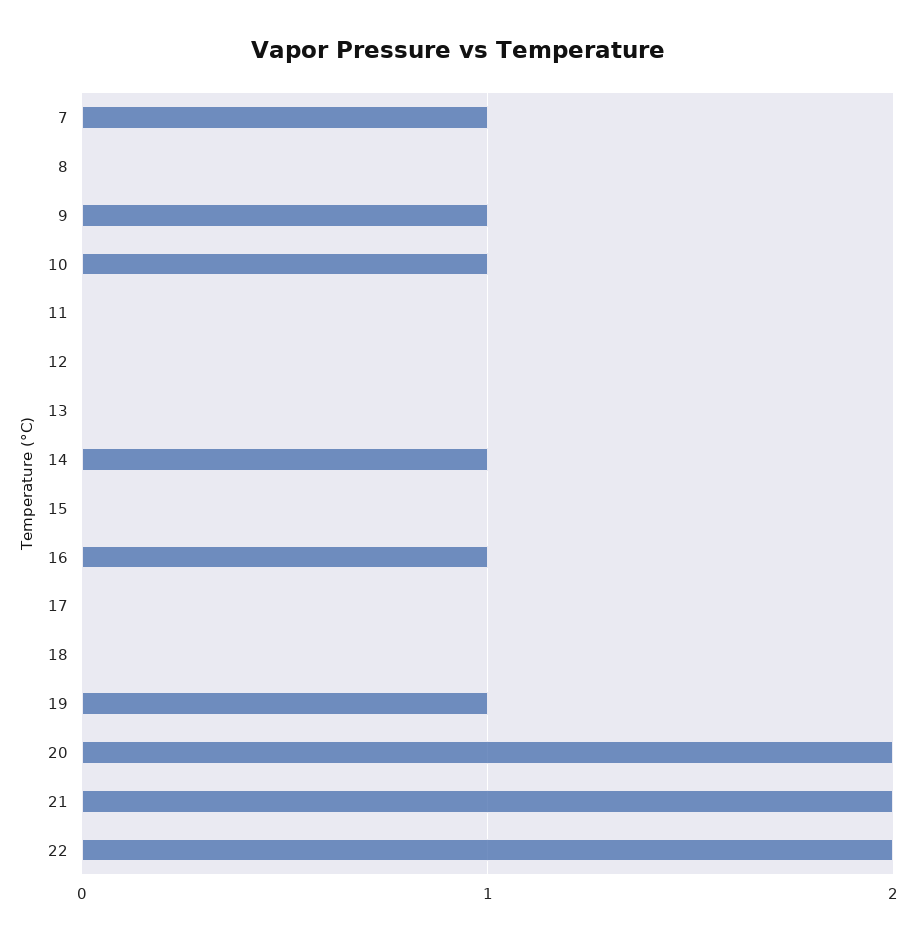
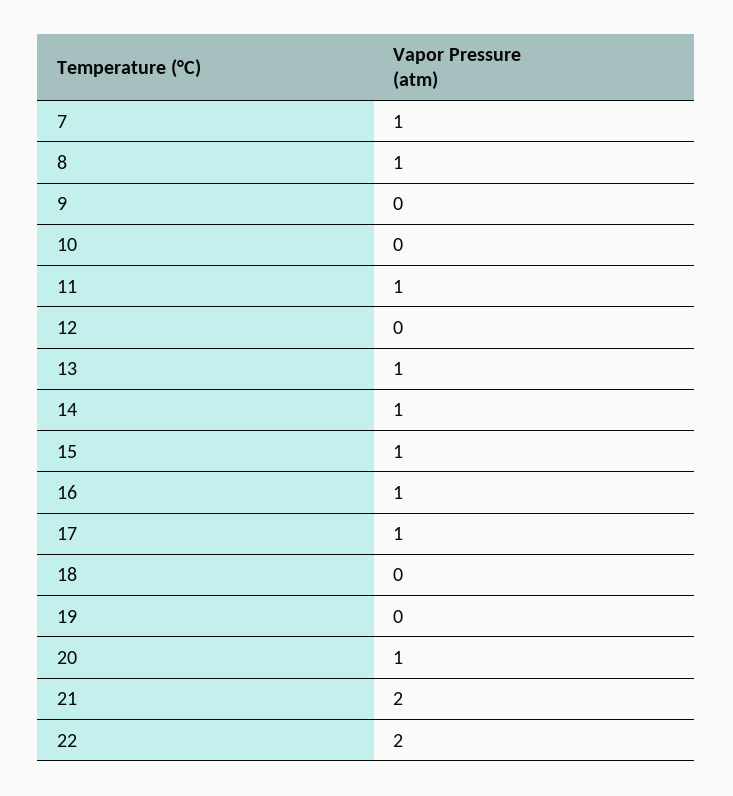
8: 0 -> 1
9: 1 -> 0
10: 1 -> 0
11: 0 -> 1
13: 0 -> 1
15: 0 -> 1
17: 0 -> 1
19: 1 -> 0
20: 2 -> 1

